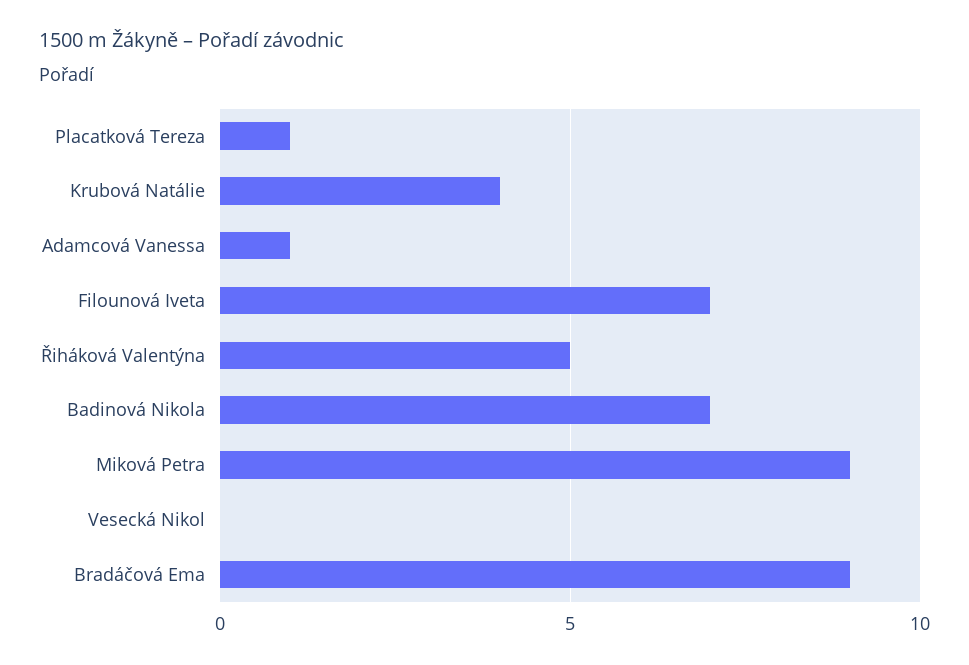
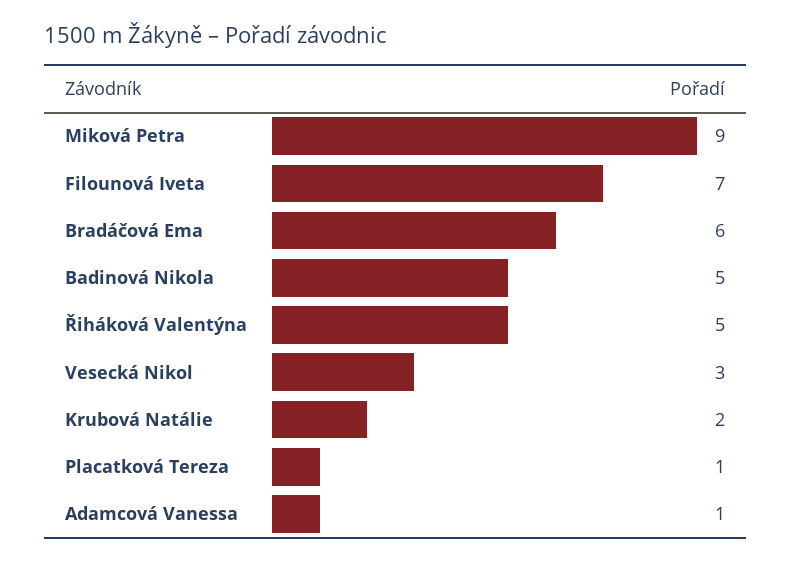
Krubová Natálie: 4 -> 2
Badinová Nikola: 7 -> 5
Vesecká Nikol: 0 -> 3
Bradáčová Ema: 9 -> 6

